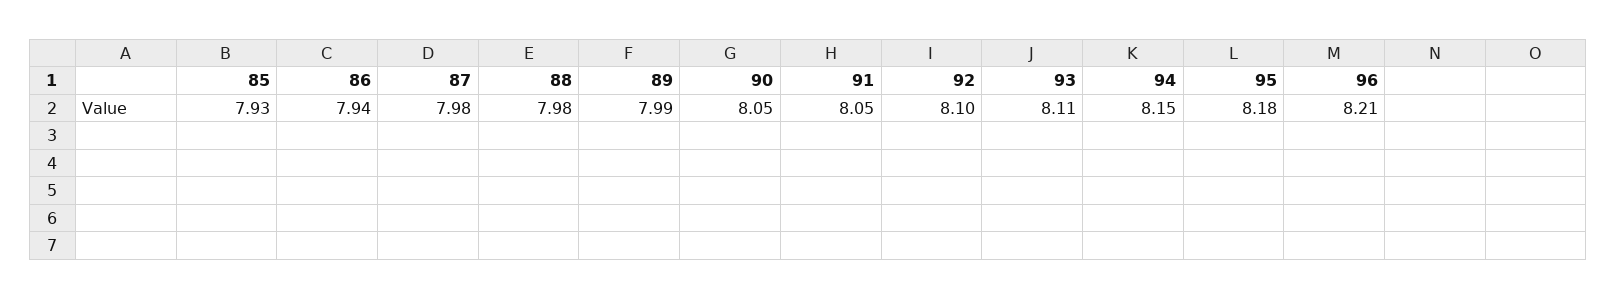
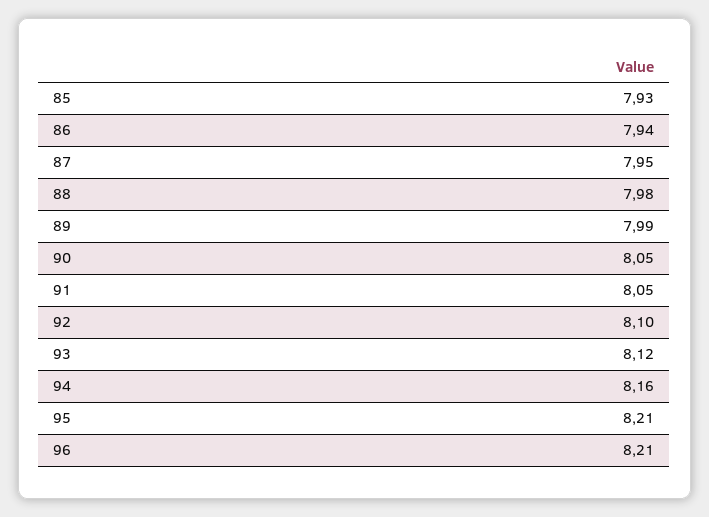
87: 7.98 -> 7.95
93: 8.11 -> 8.12
94: 8.15 -> 8.16
95: 8.18 -> 8.21

